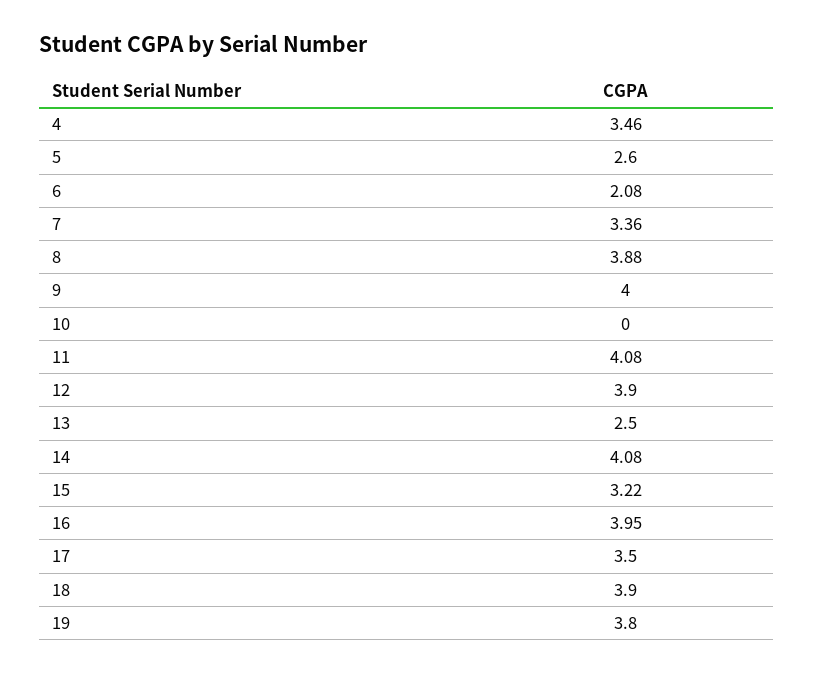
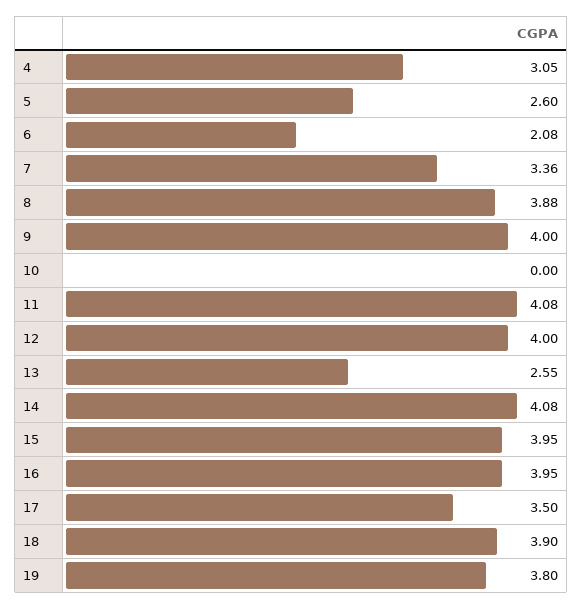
4: 3.46 -> 3.05
12: 3.9 -> 4
13: 2.5 -> 2.55
15: 3.22 -> 3.95

